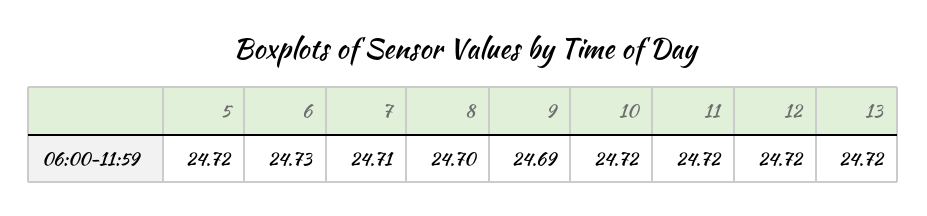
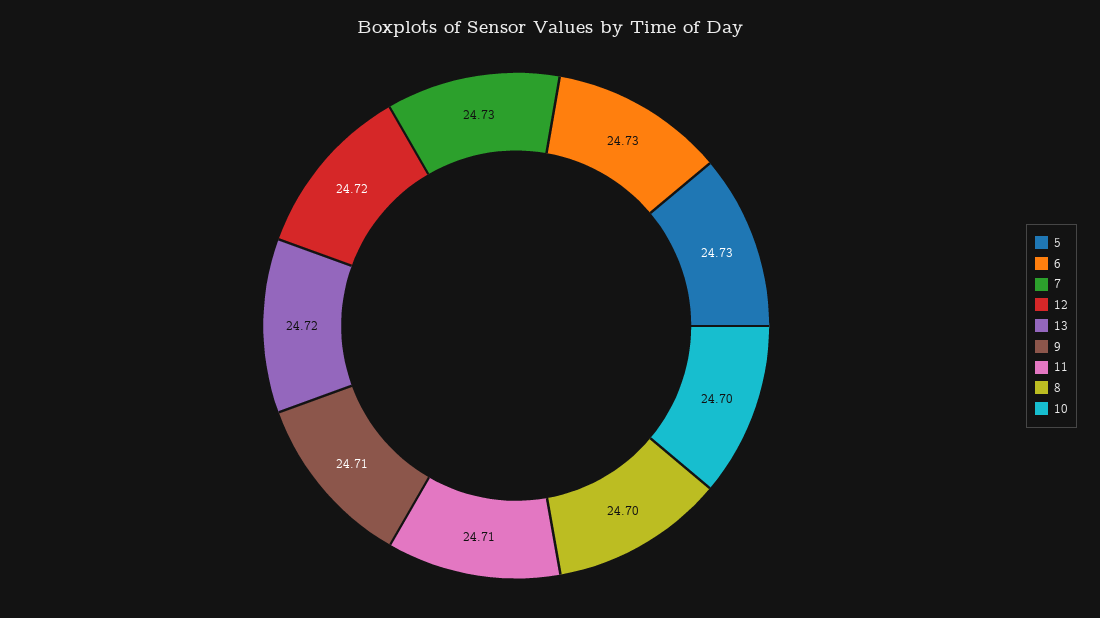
5: 24.72 -> 24.73
7: 24.71 -> 24.73
9: 24.69 -> 24.71
10: 24.72 -> 24.7
11: 24.72 -> 24.71

